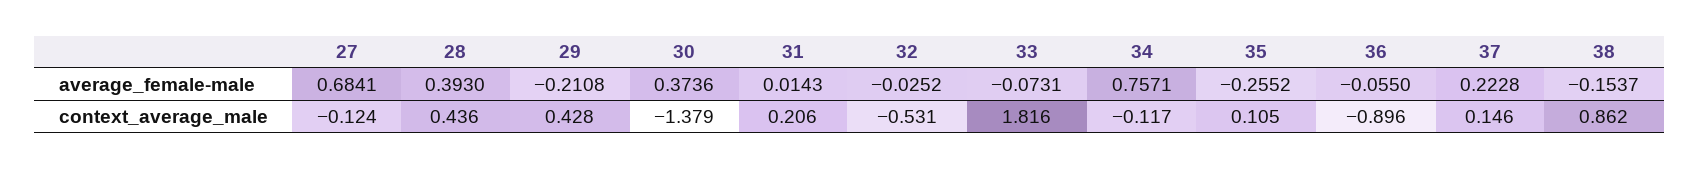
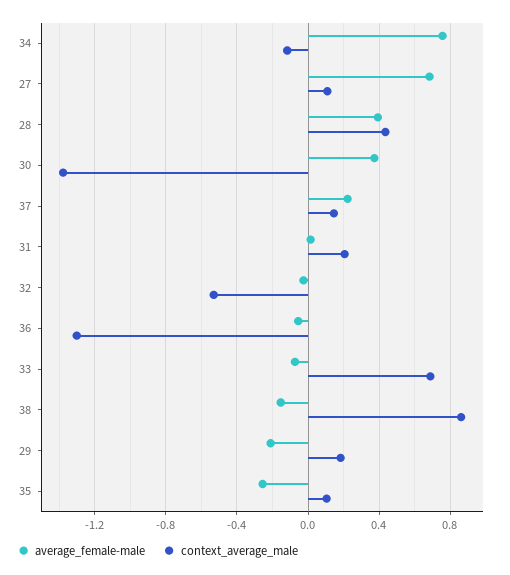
context_average_male, 27: -0.124 -> 0.1
context_average_male, 29: 0.428 -> 0.2
context_average_male, 33: 1.816 -> 0.7
context_average_male, 36: -0.896 -> -1.3

